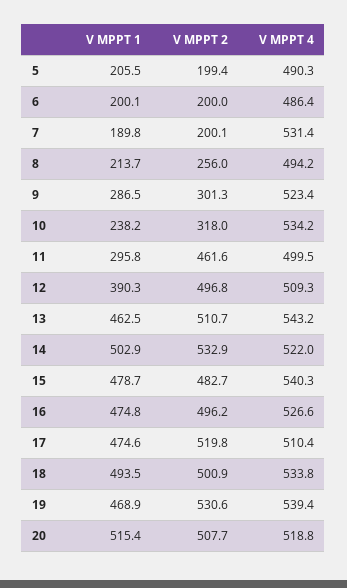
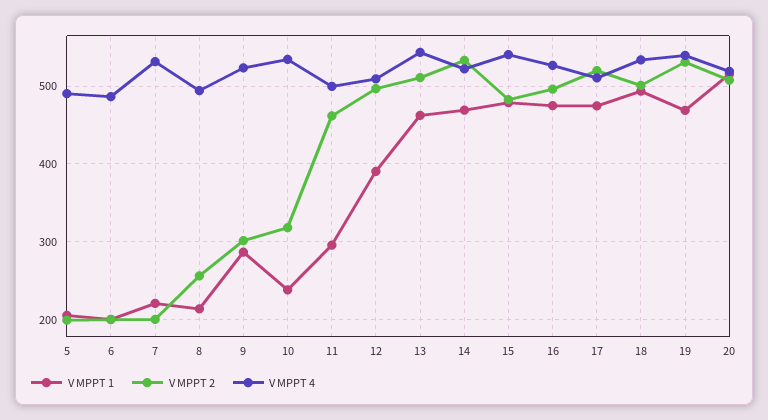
V MPPT 1, 7: 189.8 -> 220
V MPPT 1, 14: 502.9 -> 470

